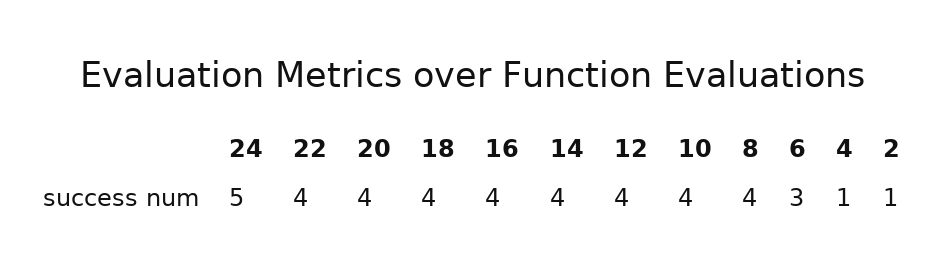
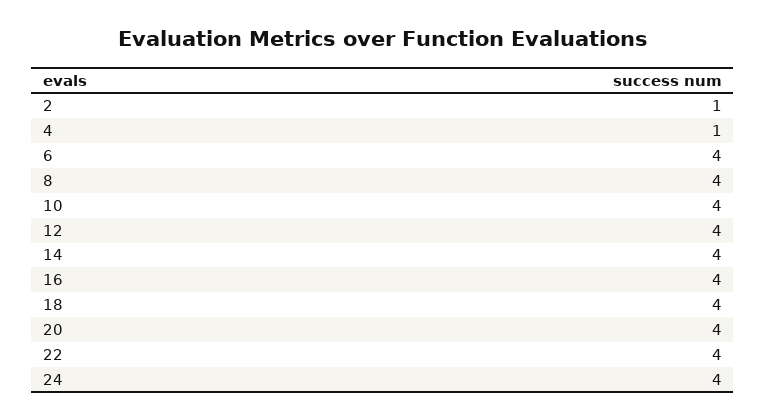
24: 5 -> 4
6: 3 -> 4

